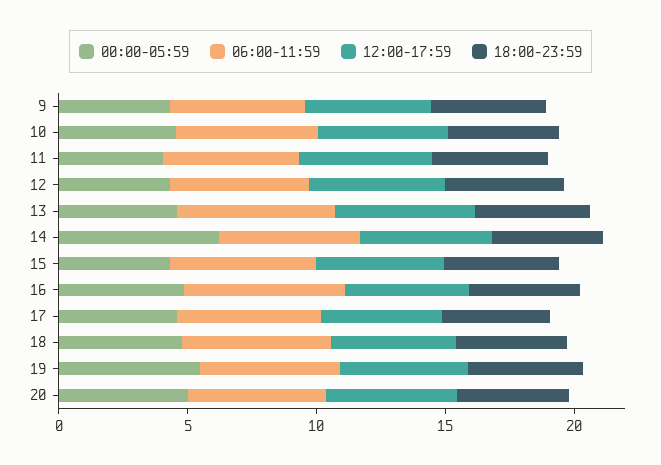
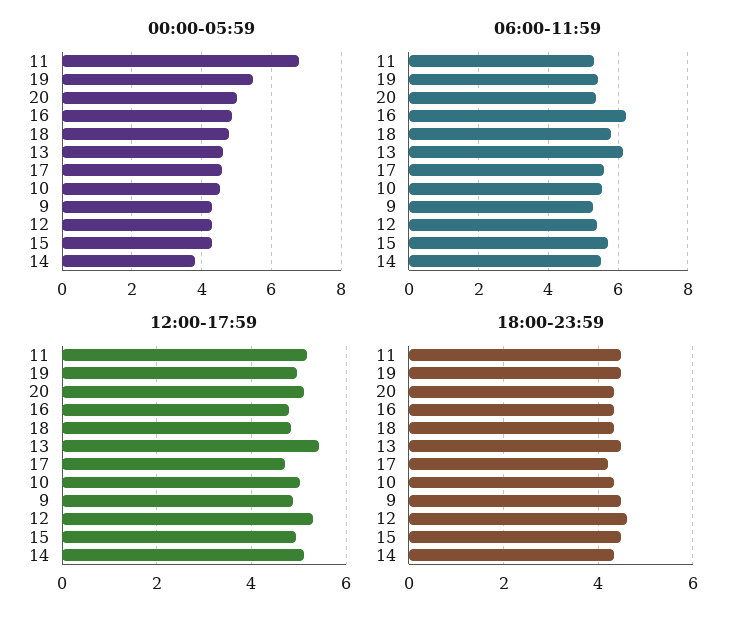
00:00-05:59, 11: 4 -> 6.8
00:00-05:59, 14: 6 -> 3.8

